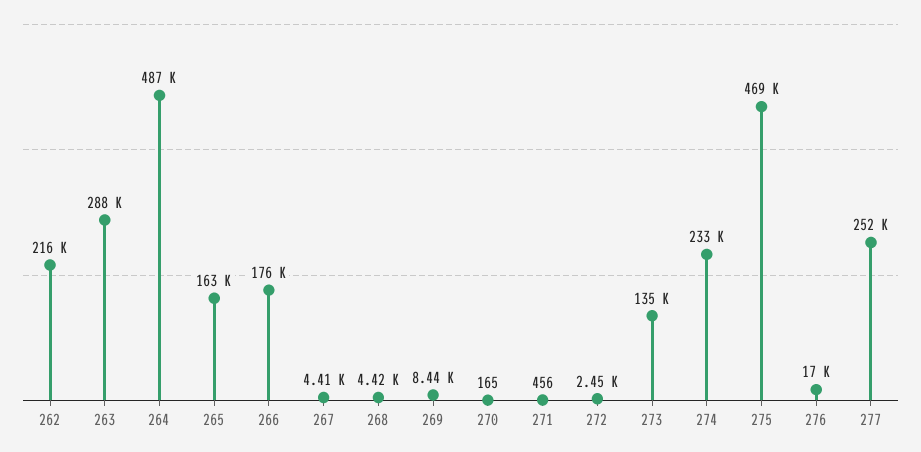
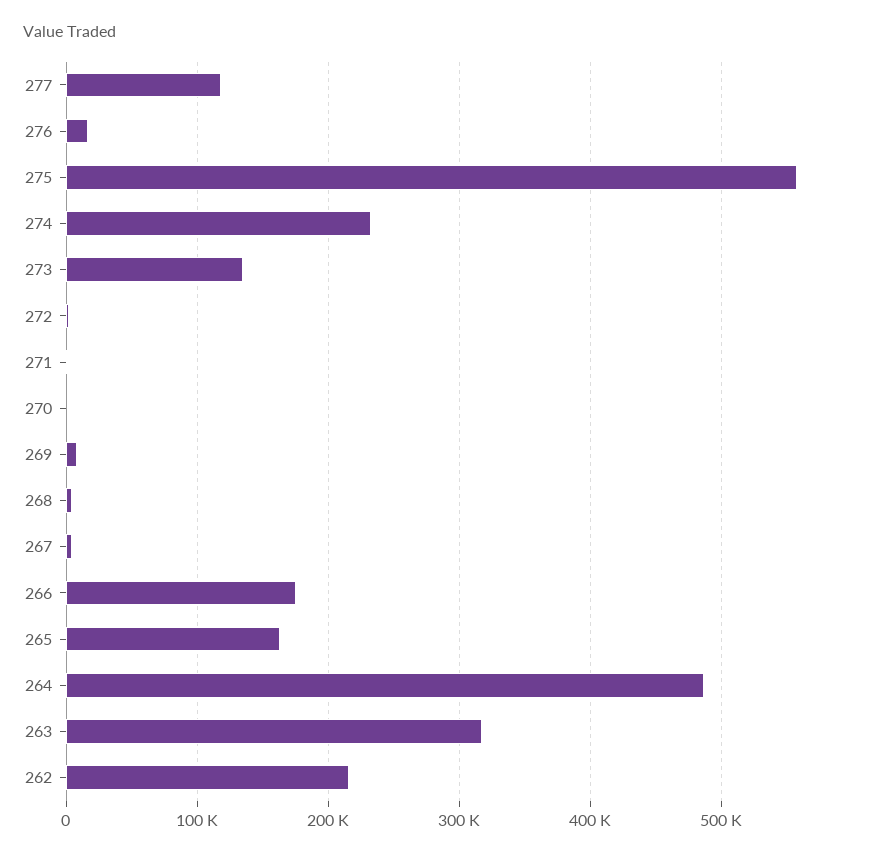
263: 288000 -> 320000
275: 469000 -> 560000
277: 252000 -> 120000

